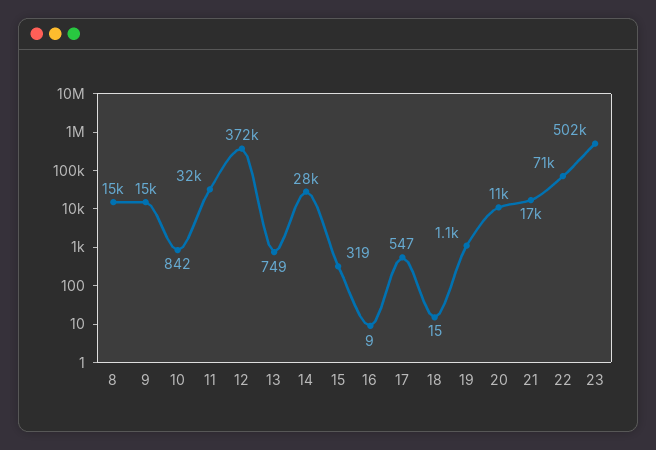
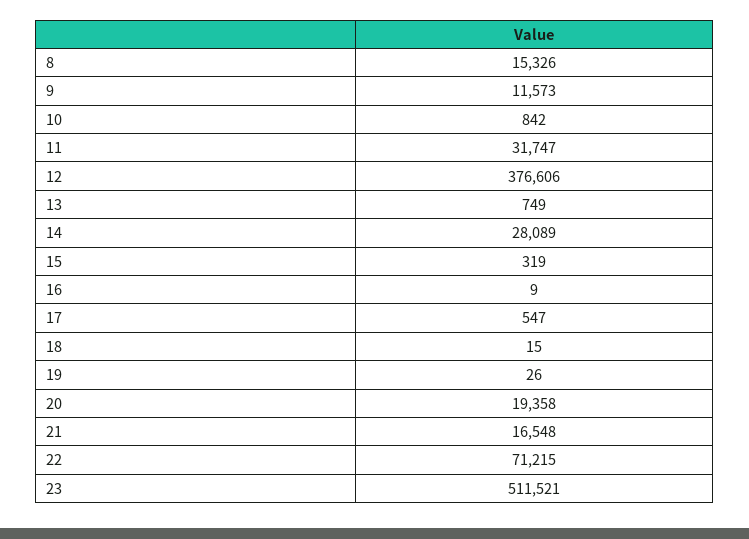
9: 15000 -> 11573
12: 372000 -> 376606
19: 1100 -> 26
20: 11000 -> 19358
23: 502000 -> 511521

